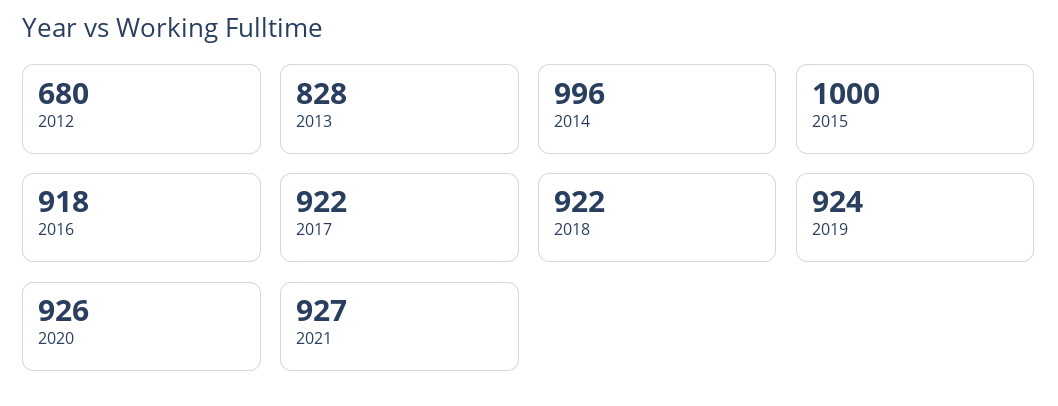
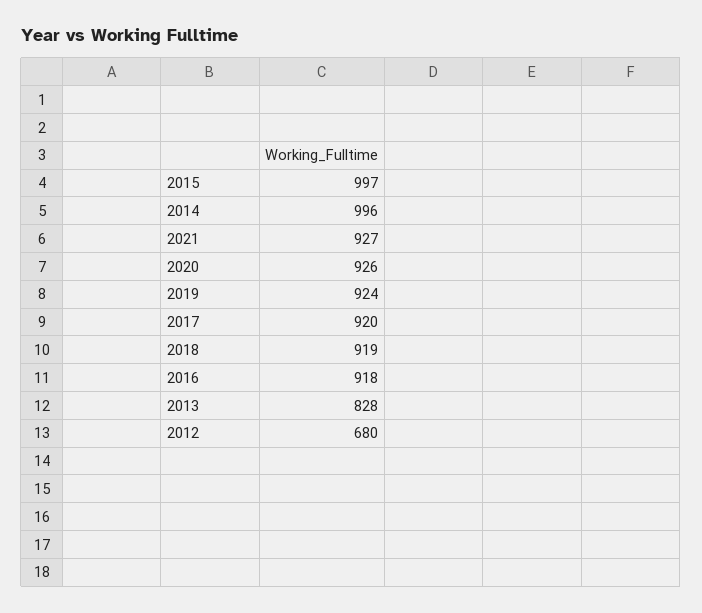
2015: 1000 -> 997
2017: 922 -> 920
2018: 922 -> 919

